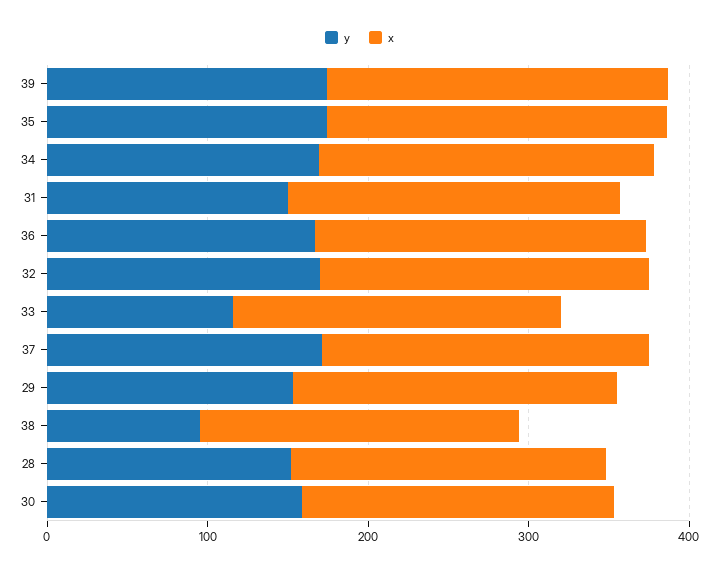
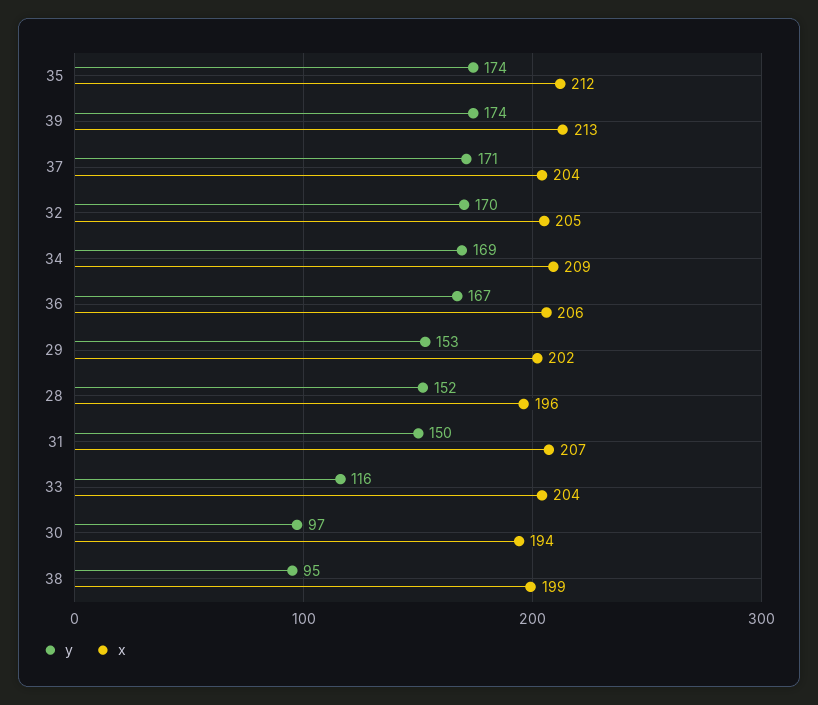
y, 30: 160 -> 97

